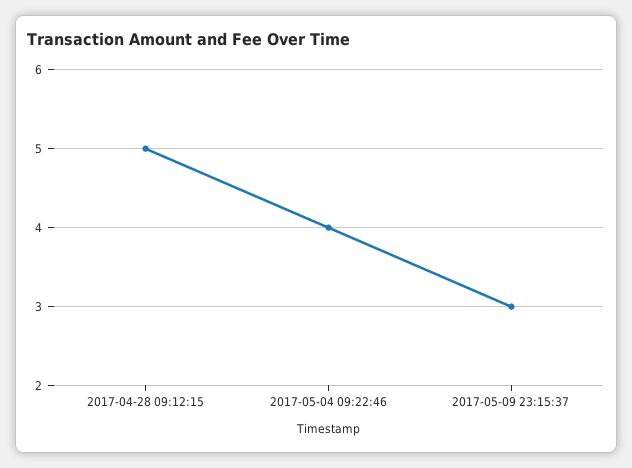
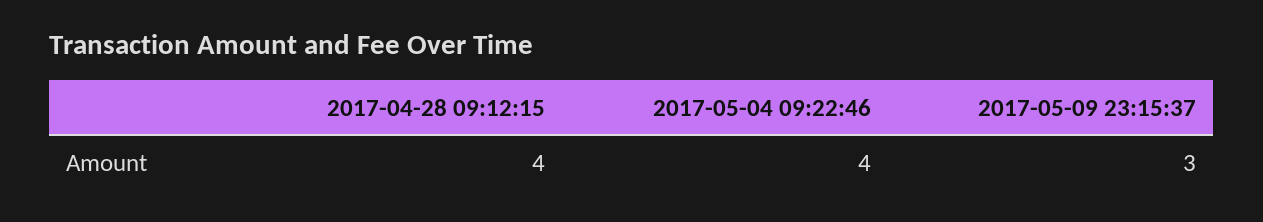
2017-04-28 09:12:15: 5 -> 4

